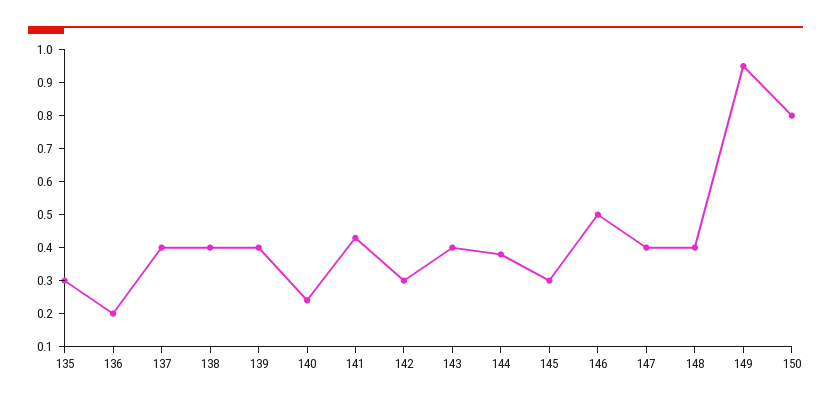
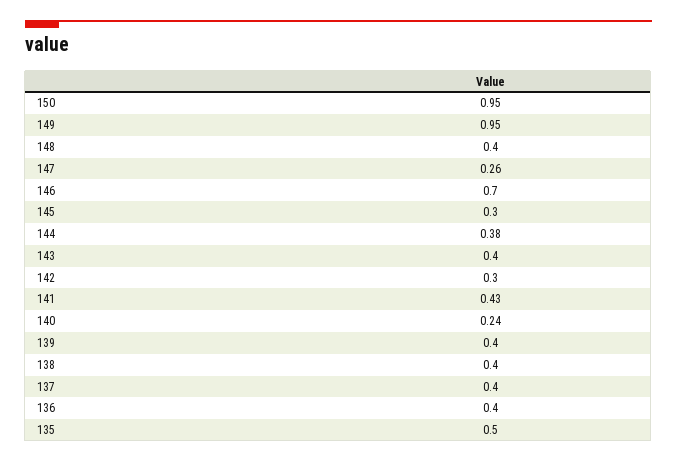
135: 0.3 -> 0.5
136: 0.2 -> 0.4
146: 0.5 -> 0.7
147: 0.4 -> 0.26
150: 0.8 -> 0.95

